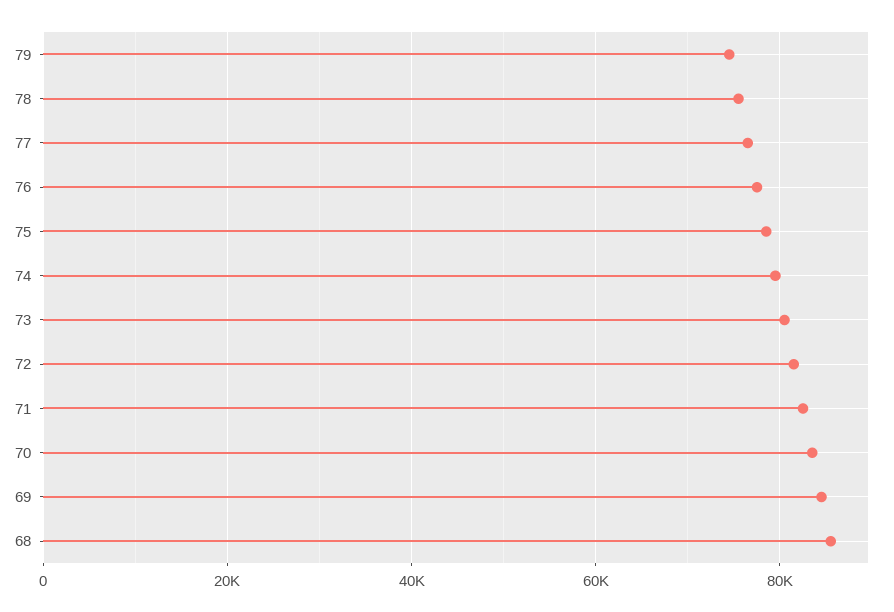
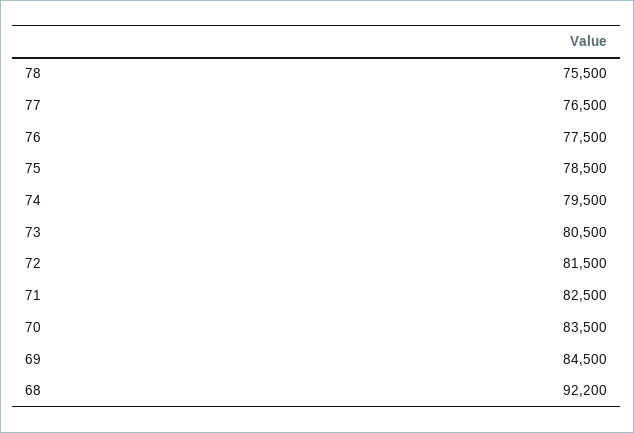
79: 74000 -> none
68: 86000 -> 92200

